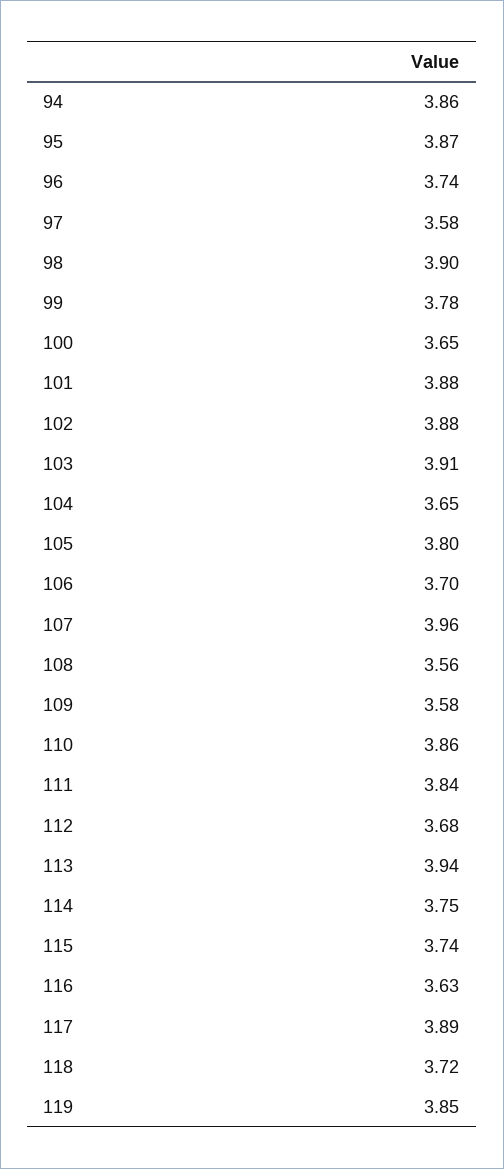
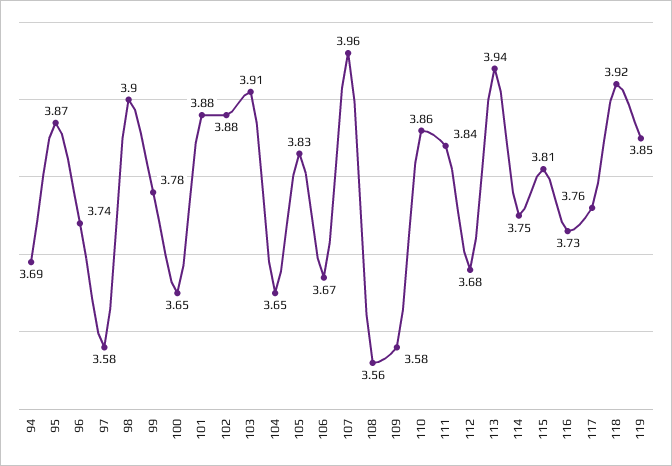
94: 3.86 -> 3.69
105: 3.8 -> 3.83
106: 3.7 -> 3.67
115: 3.74 -> 3.81
116: 3.63 -> 3.73
117: 3.89 -> 3.76
118: 3.72 -> 3.92

